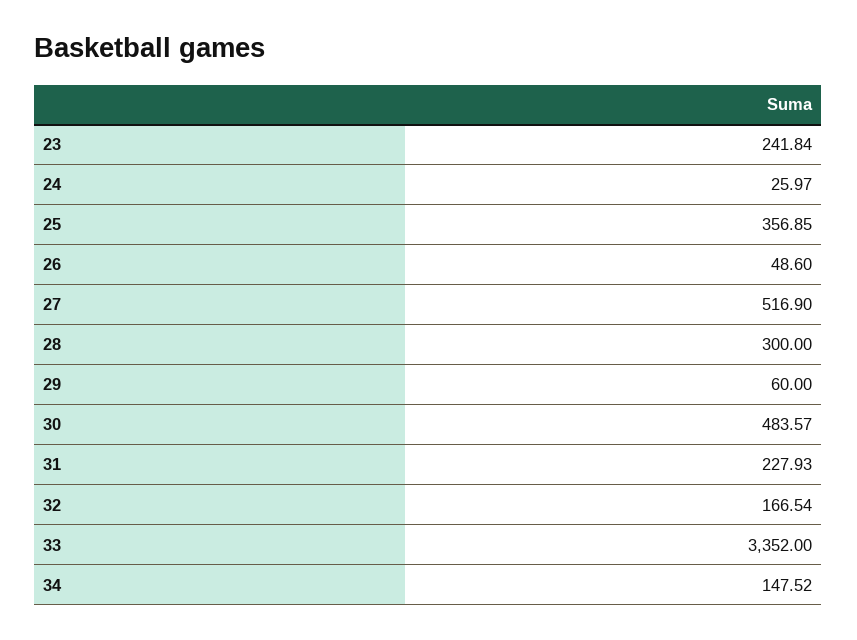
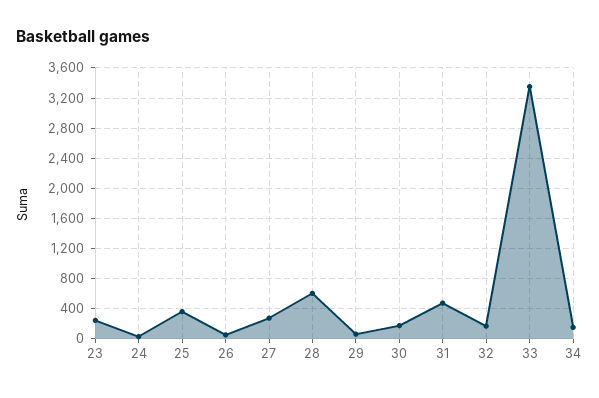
27: 516.9 -> 300
28: 300 -> 600
30: 483.57 -> 200
31: 227.93 -> 500

